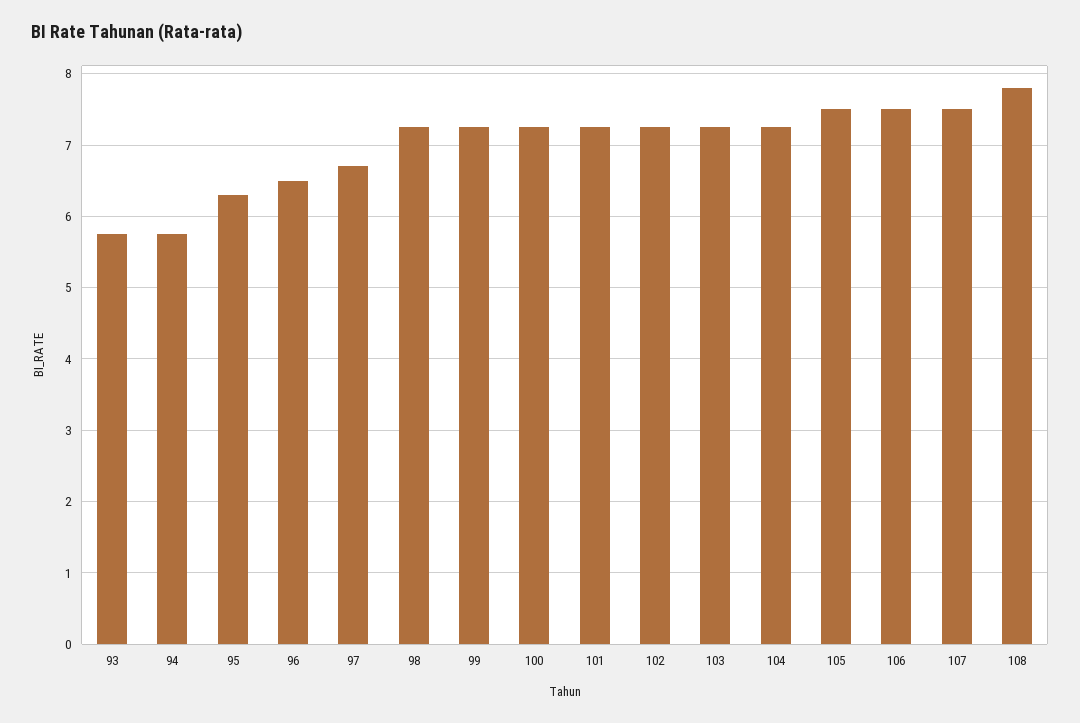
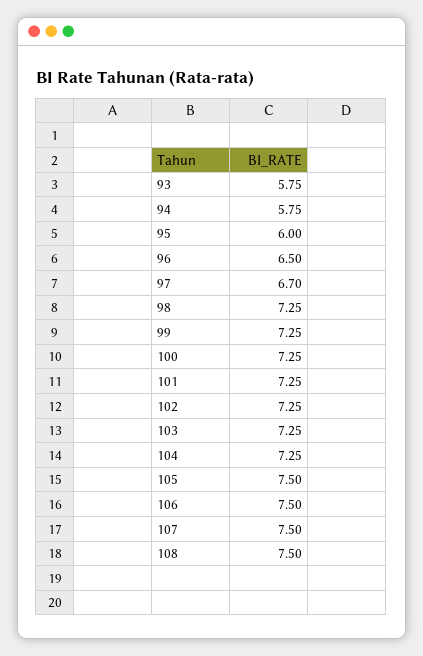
95: 6.3 -> 6
108: 7.8 -> 7.5

